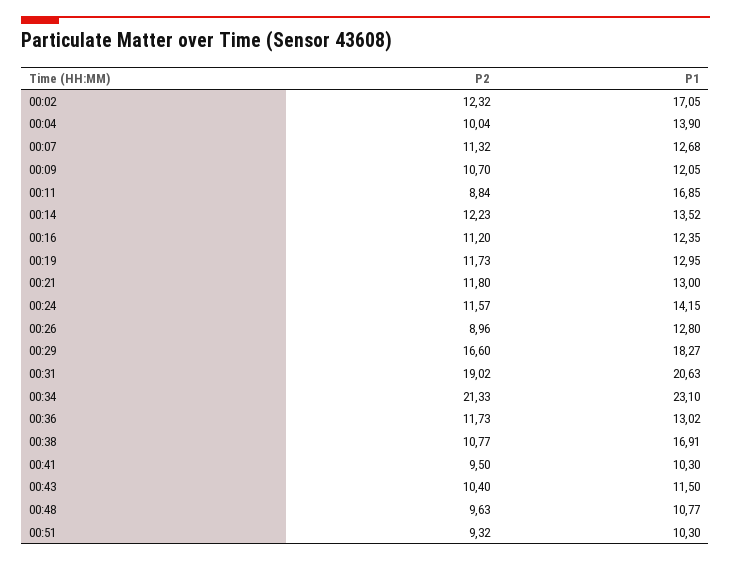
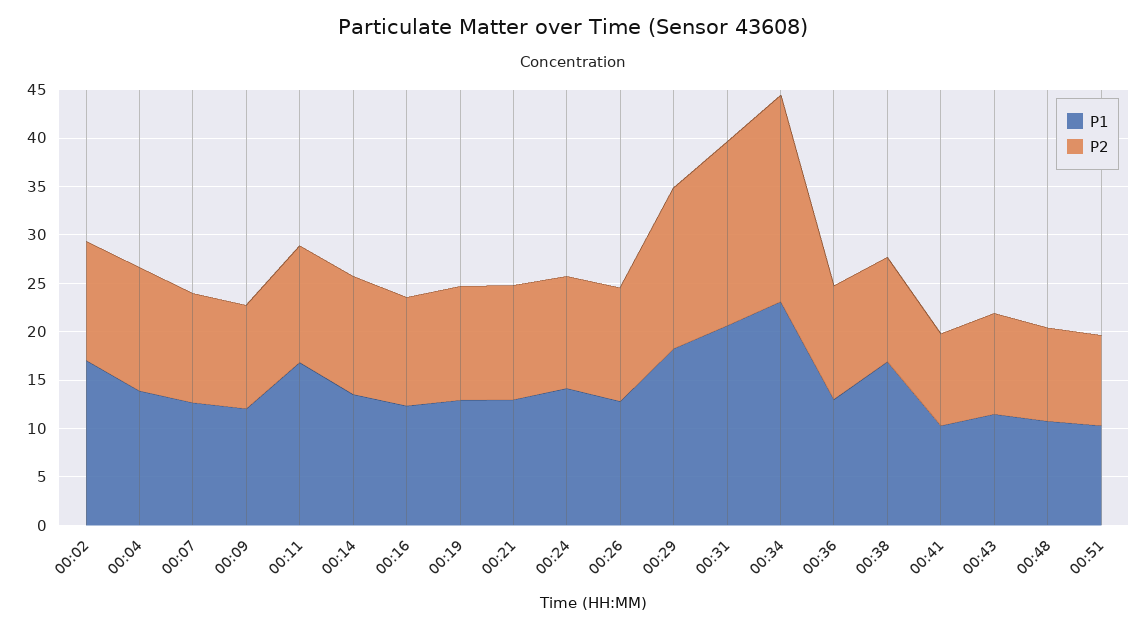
P2, 00:04: 10.04 -> 13
P2, 00:11: 8.84 -> 12
P2, 00:26: 8.96 -> 12

